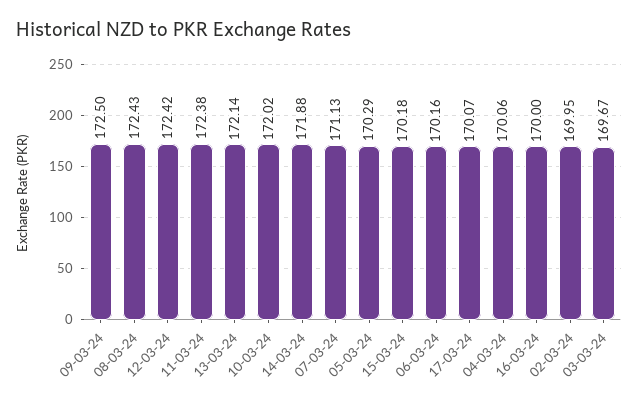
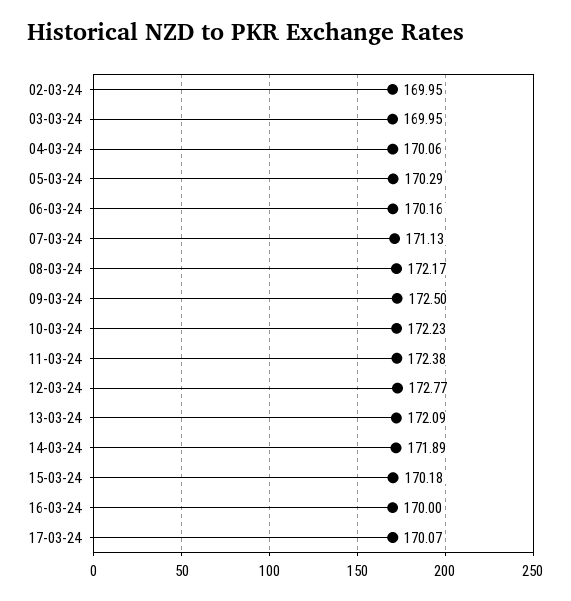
08-03-24: 172.43 -> 172.17
12-03-24: 172.42 -> 172.77
13-03-24: 172.14 -> 172.09
10-03-24: 172.02 -> 172.23
14-03-24: 171.88 -> 171.89
03-03-24: 169.67 -> 169.95

